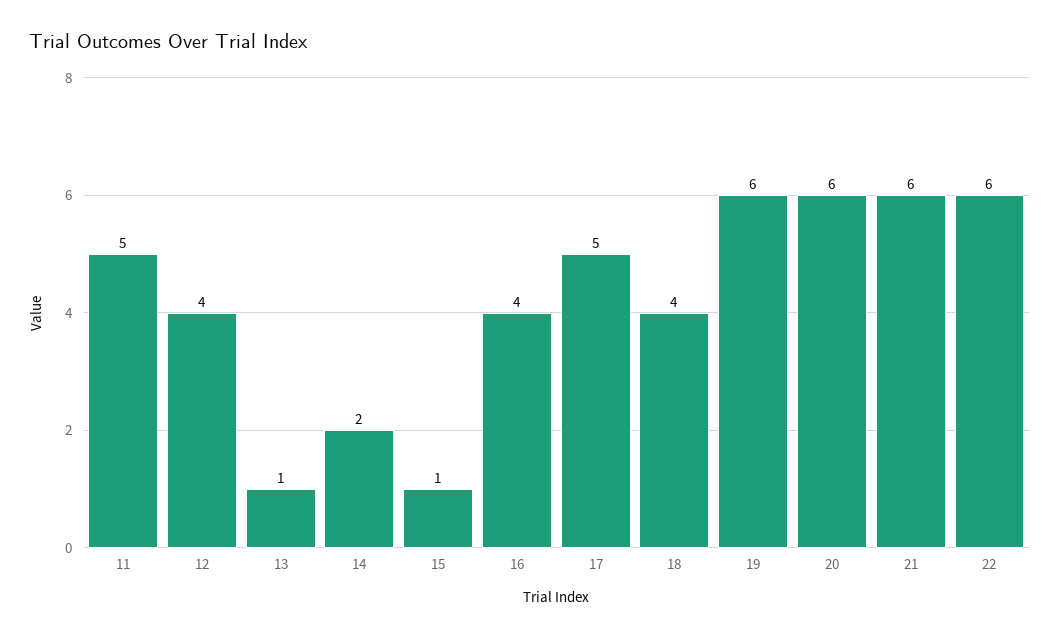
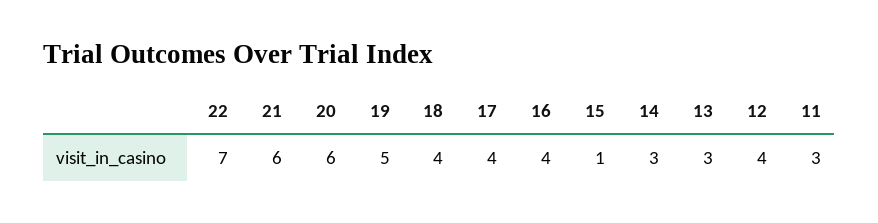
11: 5 -> 3
13: 1 -> 3
14: 2 -> 3
17: 5 -> 4
19: 6 -> 5
22: 6 -> 7

